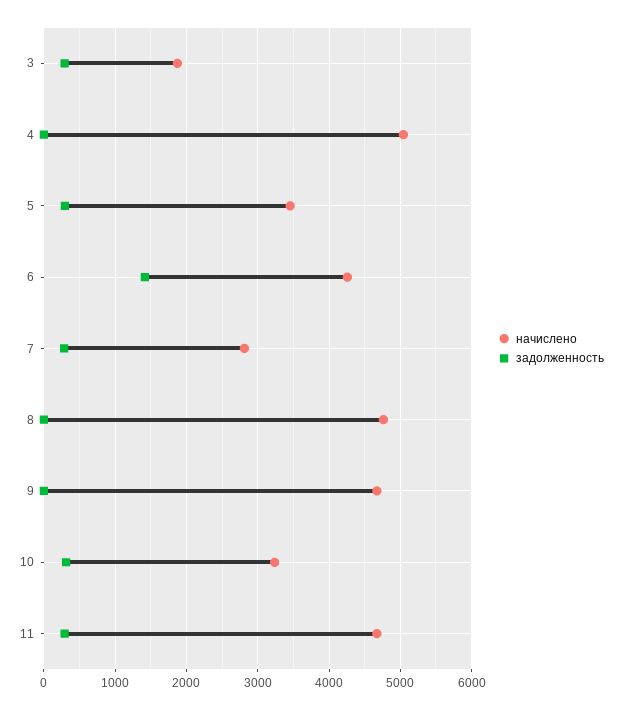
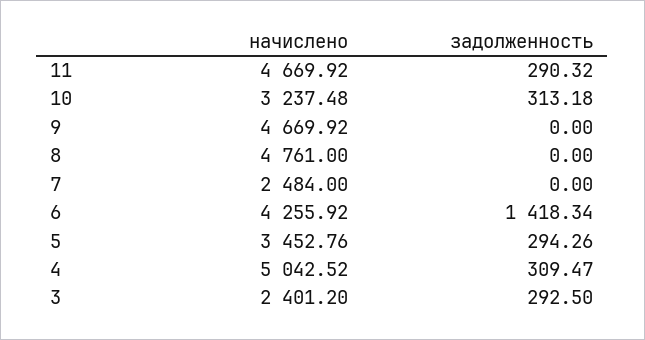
начислено, 3: 1900 -> 2401.2
задолженность, 4: 0 -> 309.47
начислено, 7: 2800 -> 2484
задолженность, 7: 300 -> 0

